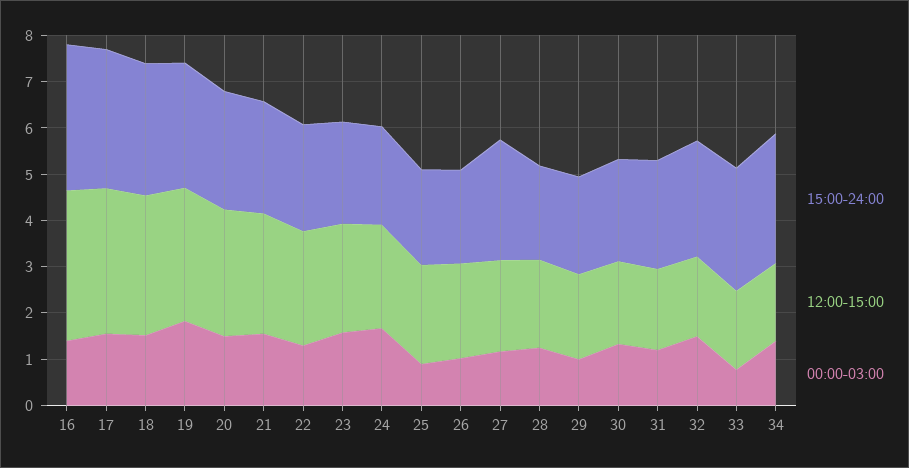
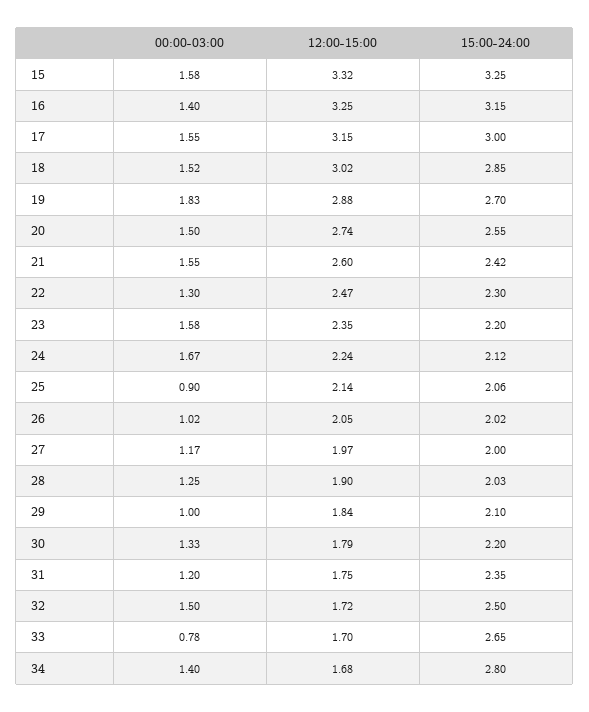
15:00-24:00, 27: 2.6 -> 2
00:00-03:00, 15: none -> 1.58
12:00-15:00, 15: none -> 3.32
15:00-24:00, 15: none -> 3.25

